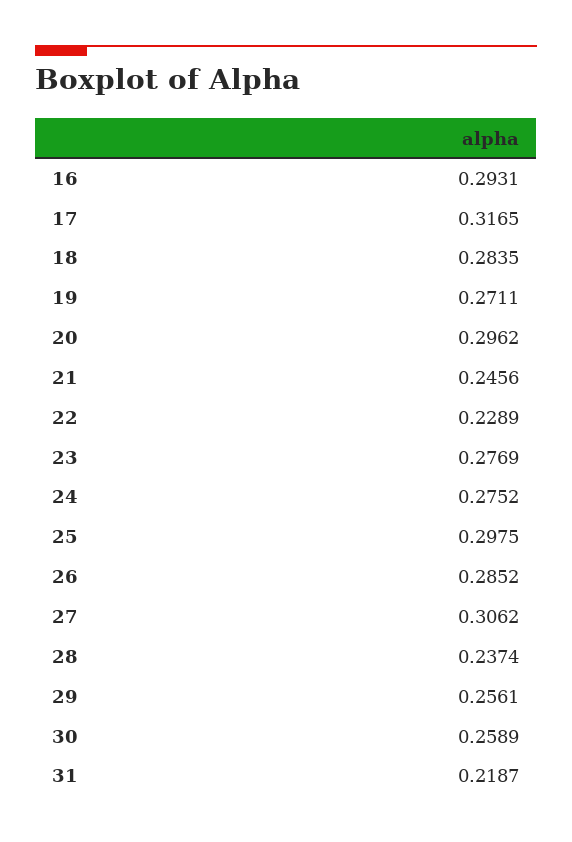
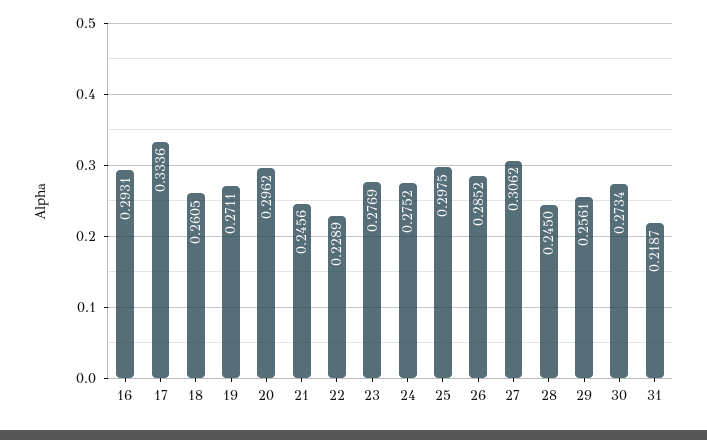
17: 0.3165 -> 0.3336
18: 0.2835 -> 0.2605
28: 0.2374 -> 0.245
30: 0.2589 -> 0.2734

